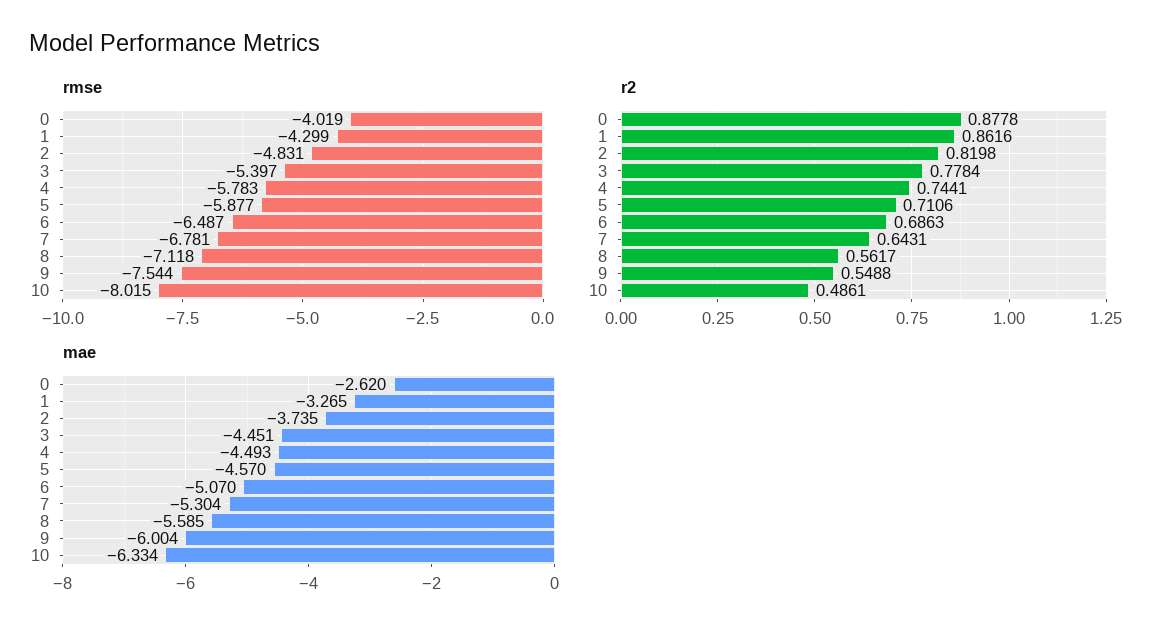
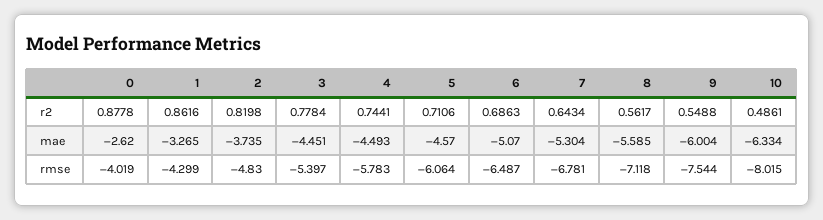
rmse, 2: -4.831 -> -4.83
rmse, 5: -5.877 -> -6.064
r2, 7: 0.6431 -> 0.6434

